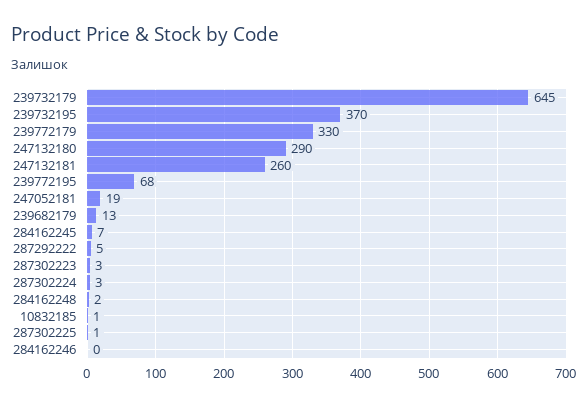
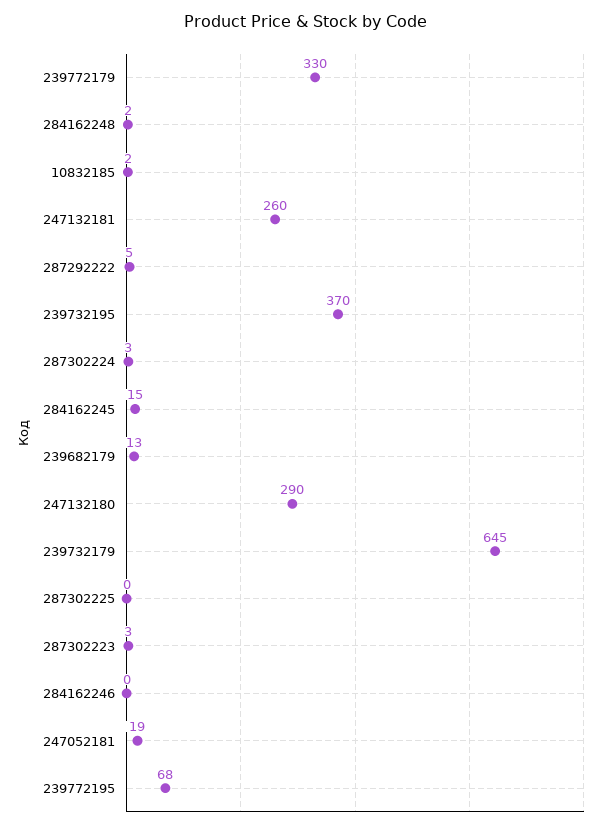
284162245: 7 -> 15
10832185: 1 -> 2
287302225: 1 -> 0

